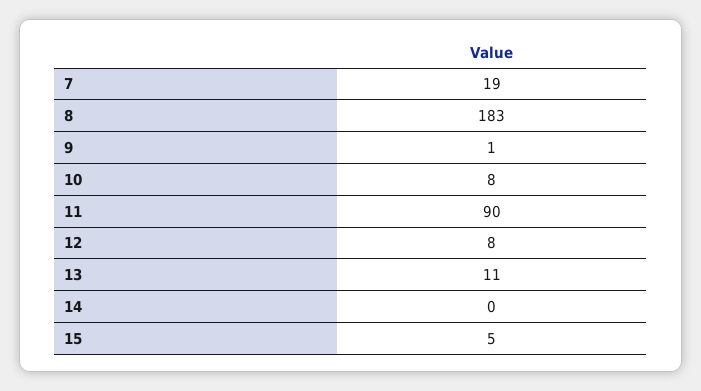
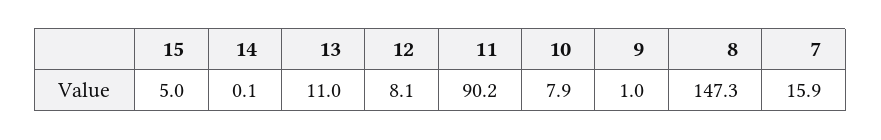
7: 19 -> 15.9
8: 183 -> 147.3

